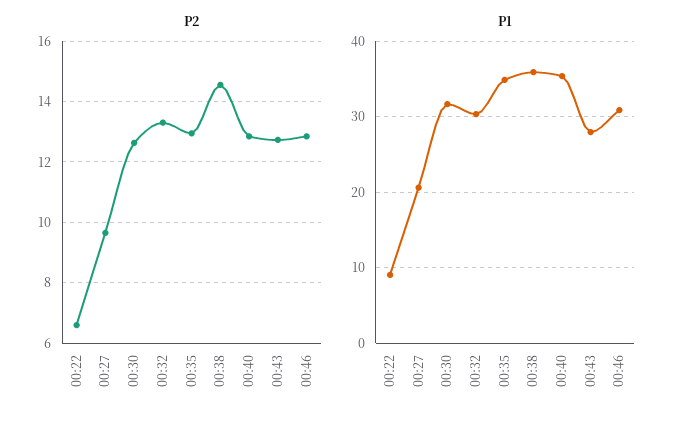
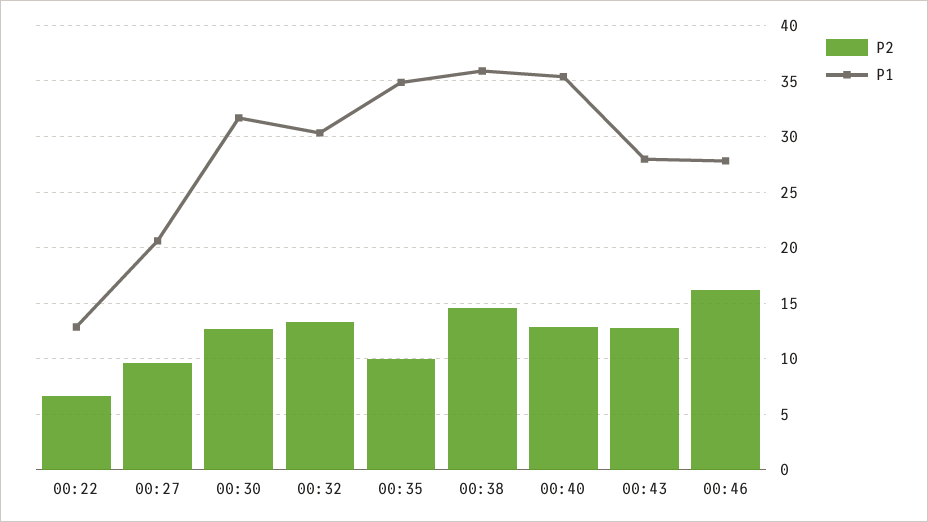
P2, 00:35: 13 -> 10
P2, 00:46: 12.8 -> 16
P1, 00:22: 9 -> 13
P1, 00:46: 31 -> 28

